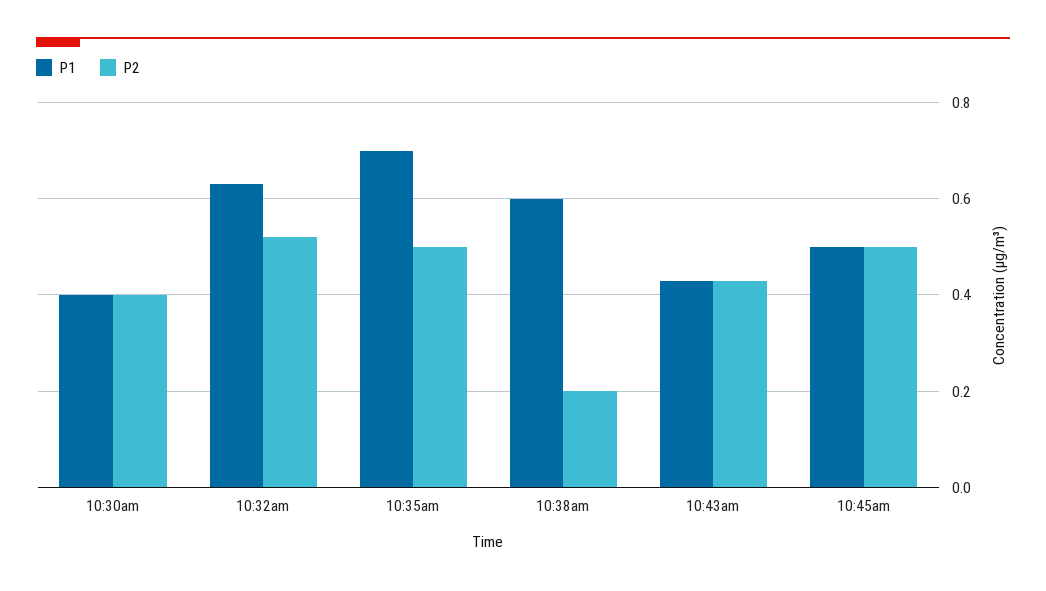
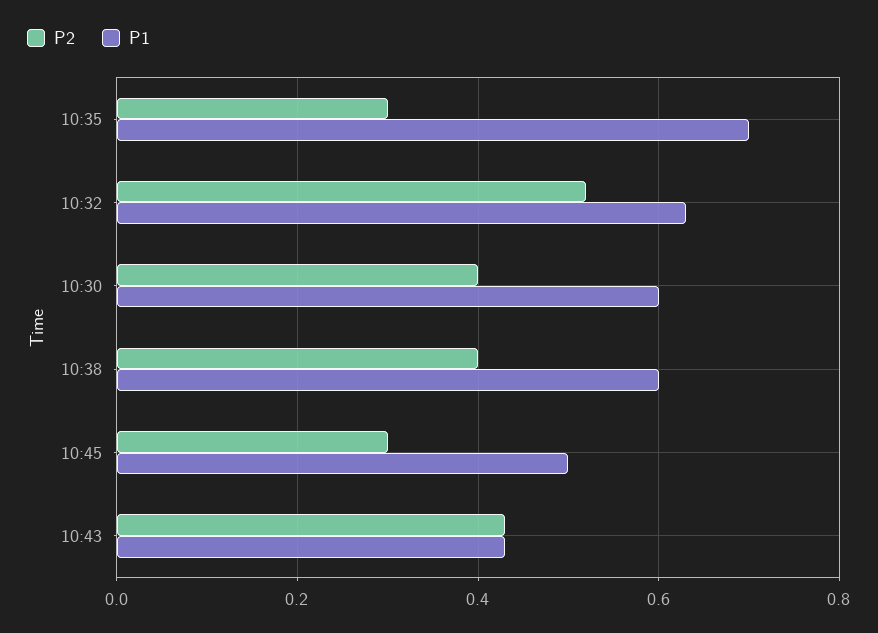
P1, 10:30am: 0.4 -> 0.6
P2, 10:35am: 0.5 -> 0.3
P2, 10:38am: 0.2 -> 0.4
P2, 10:45am: 0.5 -> 0.3

